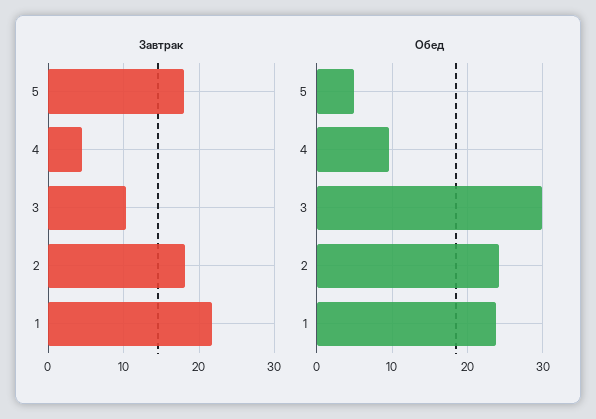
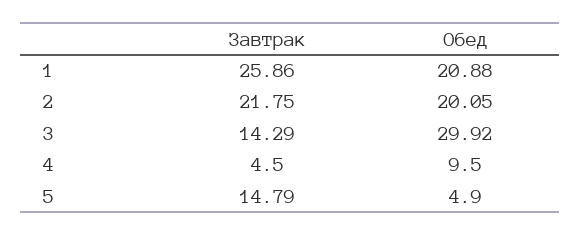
Завтрак, 5: 18 -> 14.79
Завтрак, 3: 10 -> 14.29
Завтрак, 2: 18 -> 21.75
Завтрак, 1: 22 -> 25.86
Обед, 2: 24 -> 20.05
Обед, 1: 24 -> 20.88

